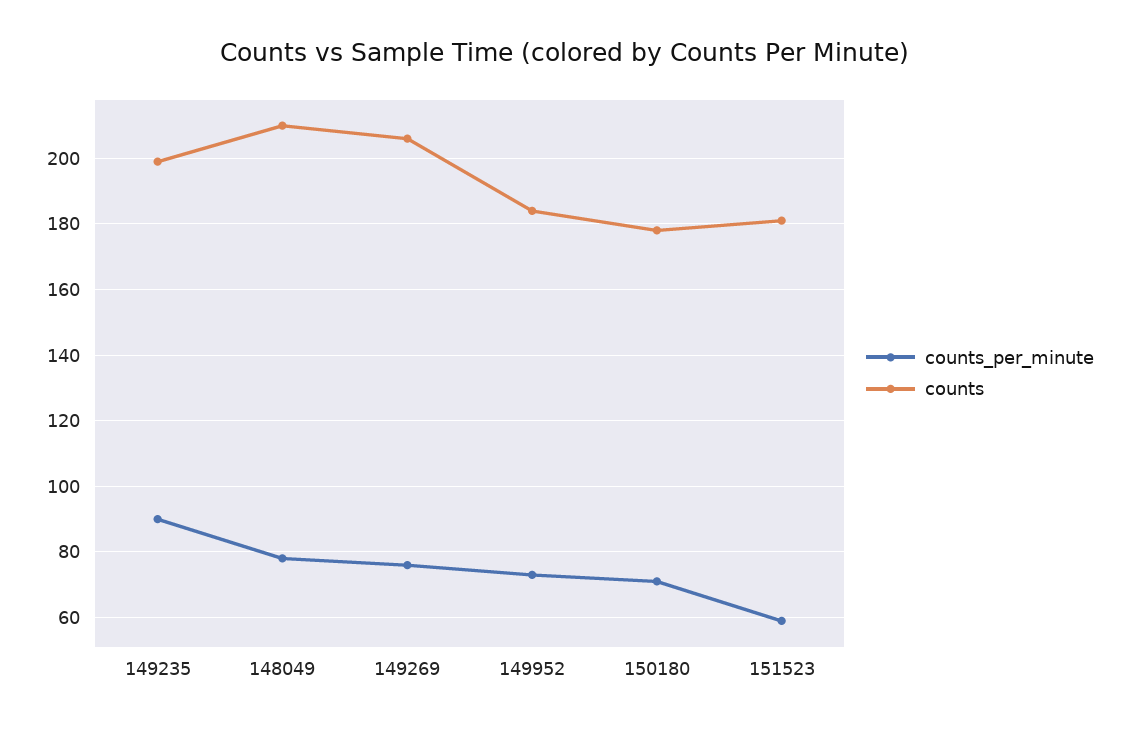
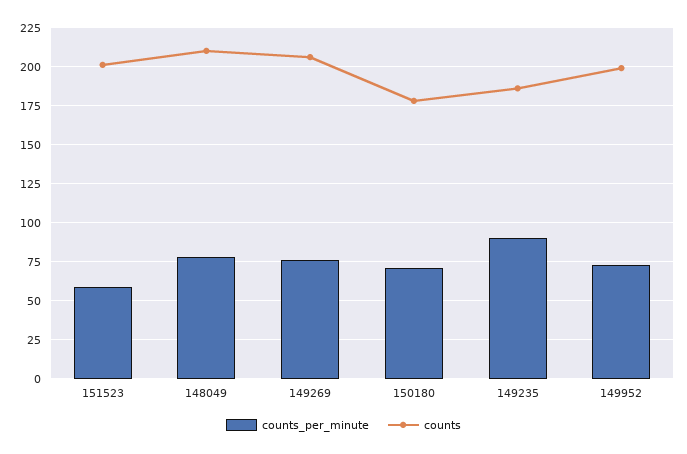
counts, 149235: 200 -> 185
counts, 149952: 185 -> 200
counts, 151523: 180 -> 200

